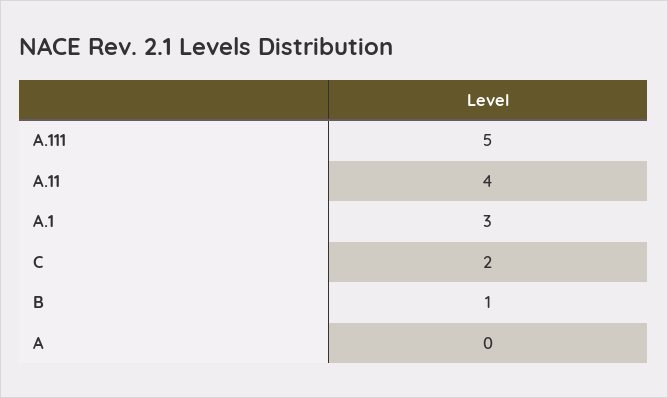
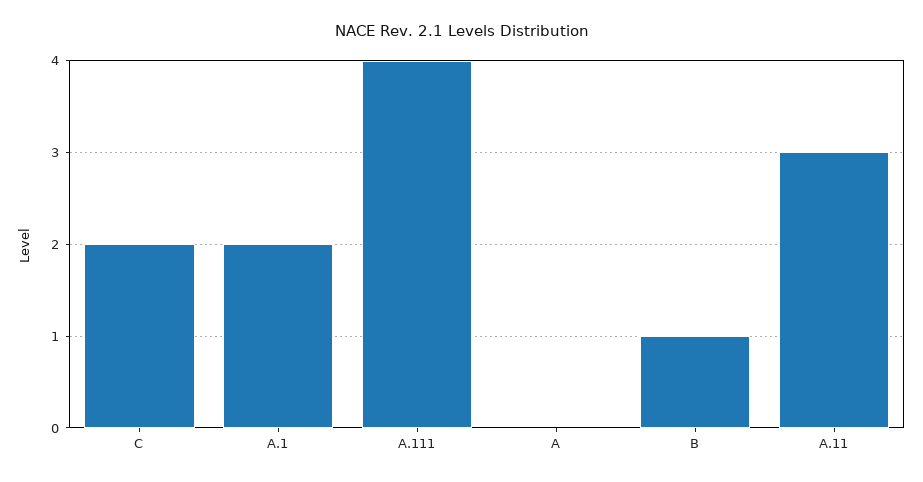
A.111: 5 -> 4
A.11: 4 -> 3
A.1: 3 -> 2

